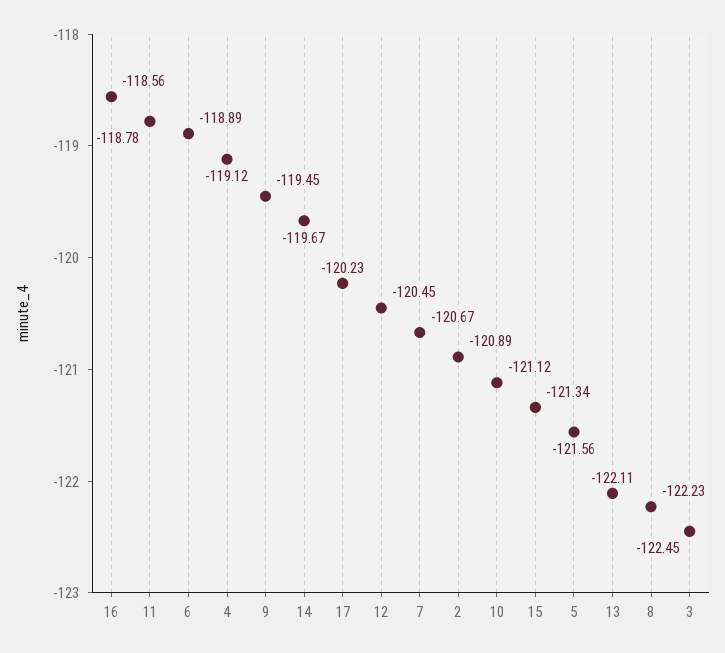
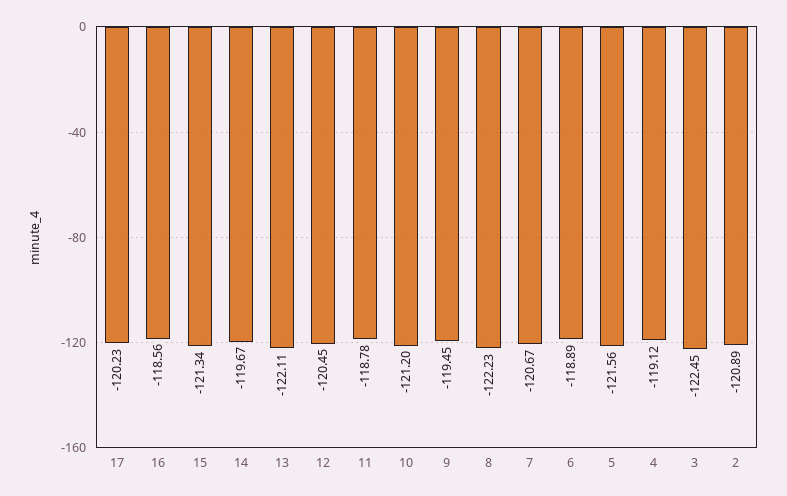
10: -121.12 -> -121.2

